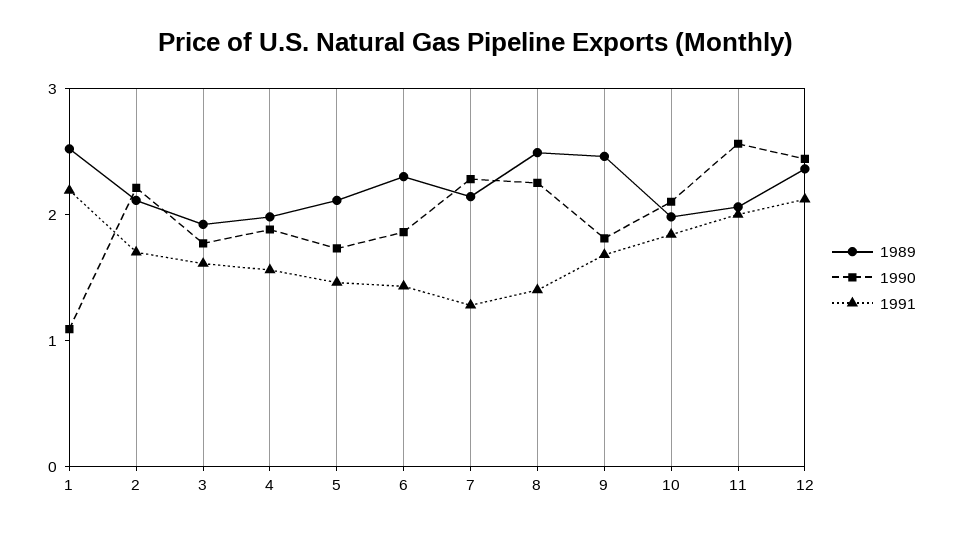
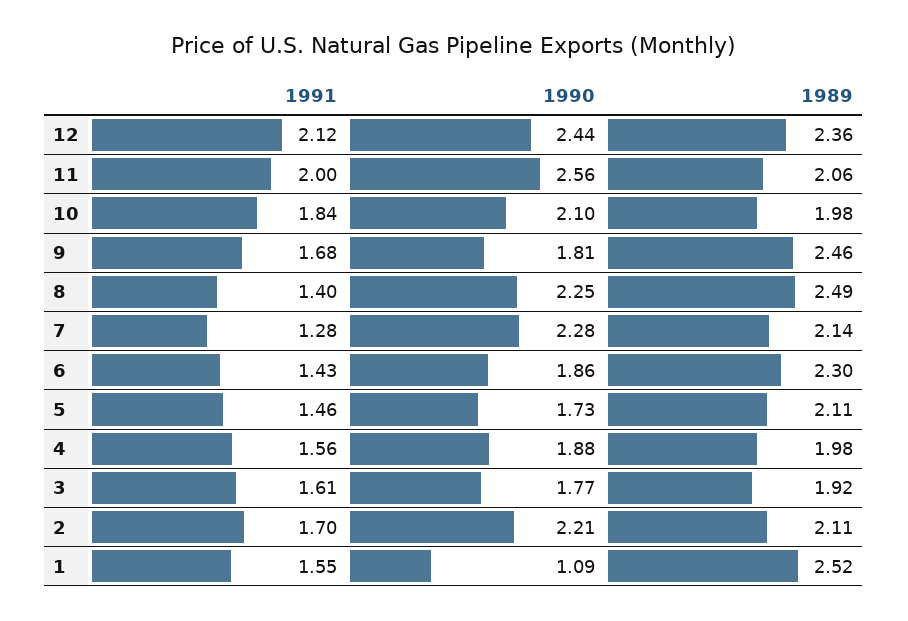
1991, 1: 2.2 -> 1.55

